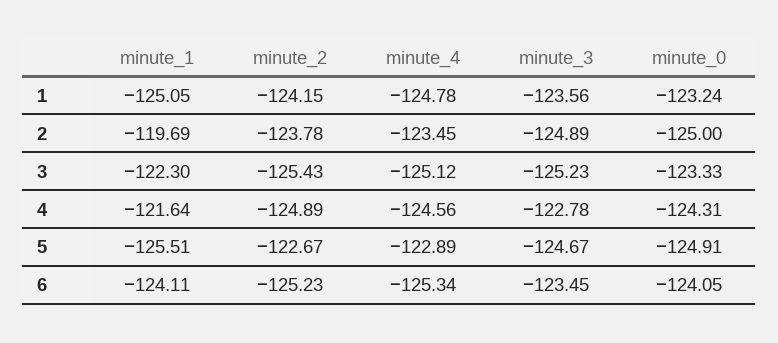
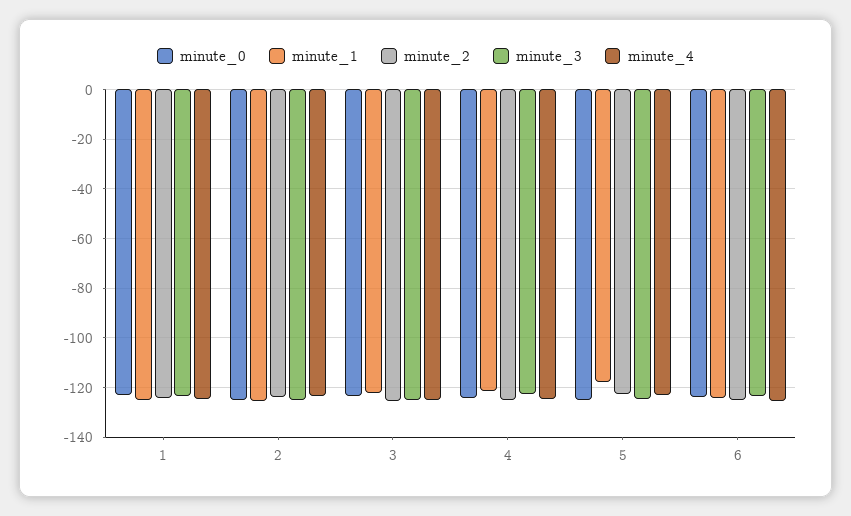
minute_1, 2: -119.69 -> -125
minute_1, 5: -125.51 -> -117.5

